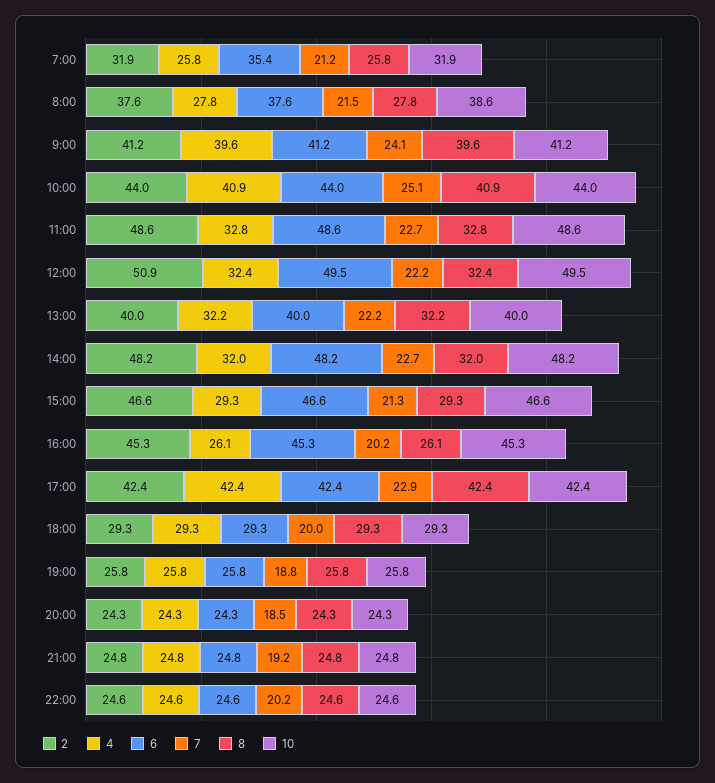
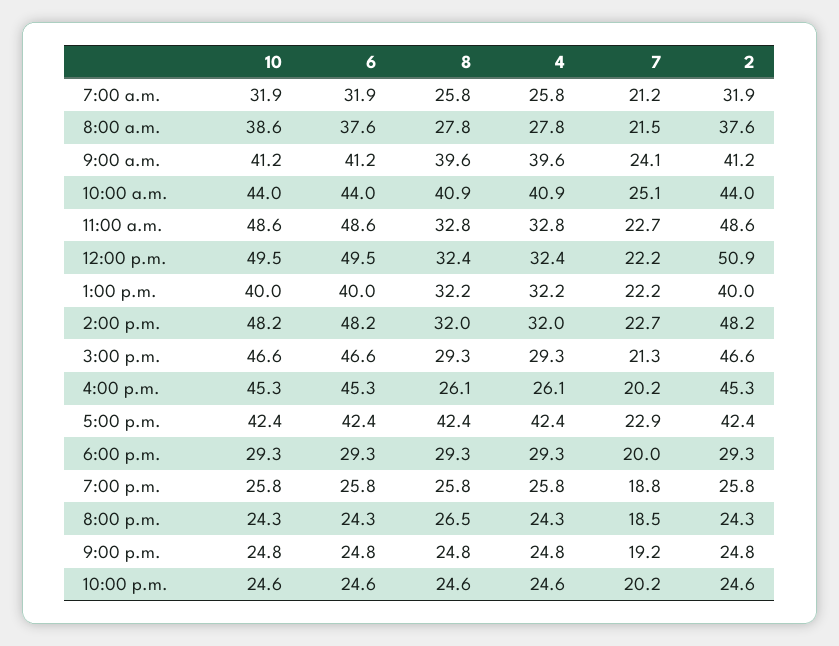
6, 7:00: 35.4 -> 31.9
8, 20:00: 24.3 -> 26.5

